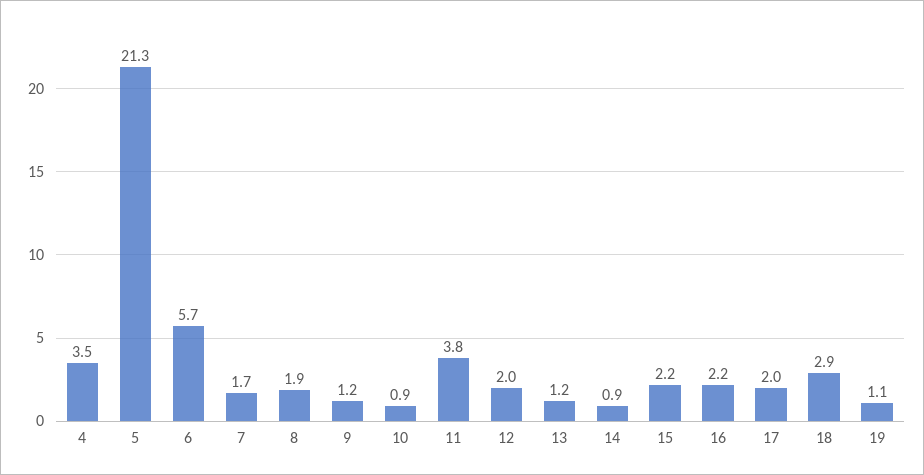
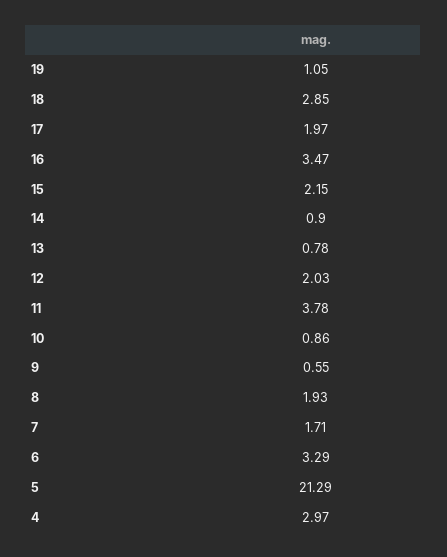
4: 3.5 -> 2.97
6: 5.7 -> 3.29
9: 1.2 -> 0.55
13: 1.2 -> 0.78
16: 2.2 -> 3.47

